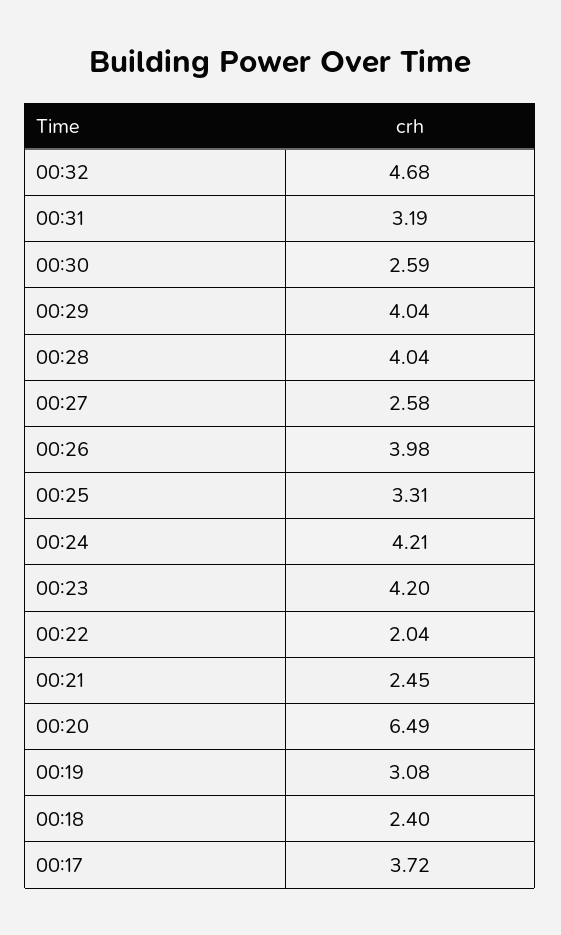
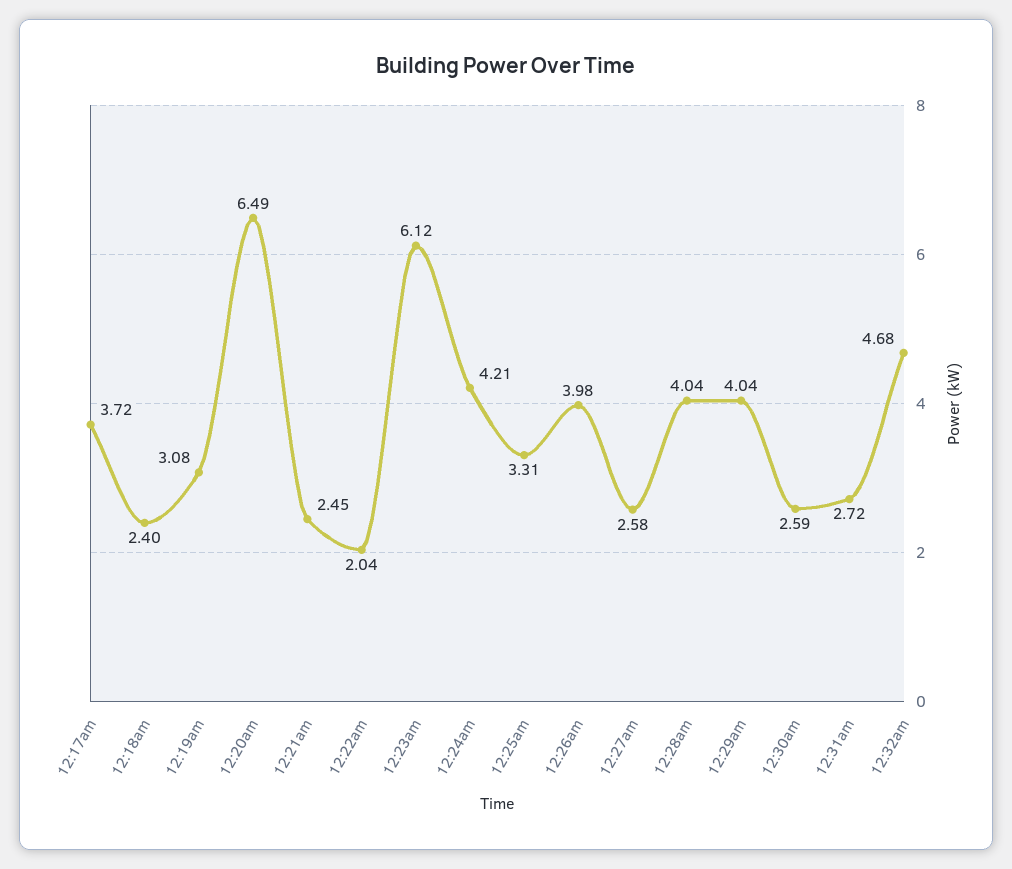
00:31: 3.19 -> 2.72
00:23: 4.2 -> 6.12

